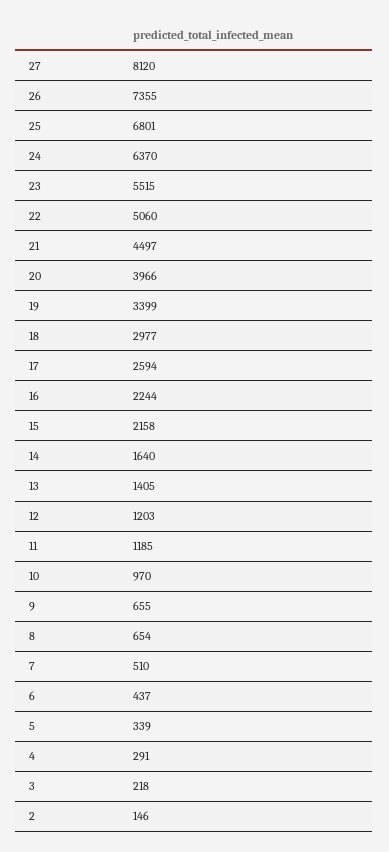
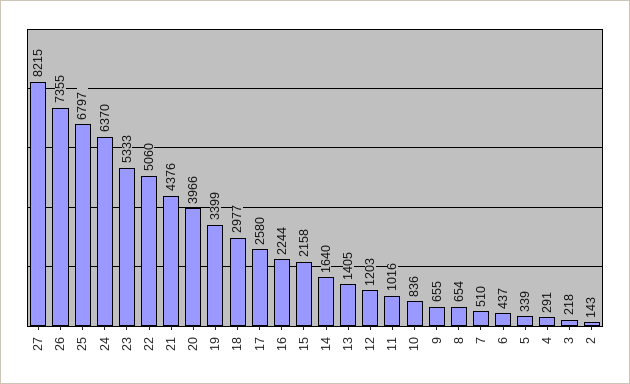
27: 8120 -> 8215
25: 6801 -> 6797
23: 5515 -> 5333
21: 4497 -> 4376
17: 2594 -> 2580
11: 1185 -> 1016
10: 970 -> 836
2: 146 -> 143

